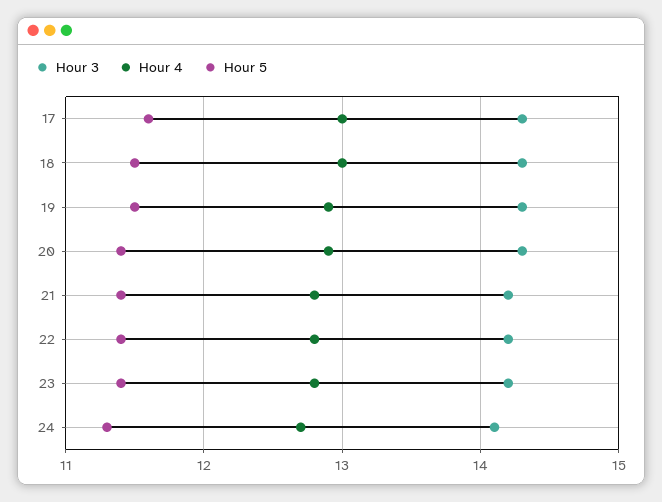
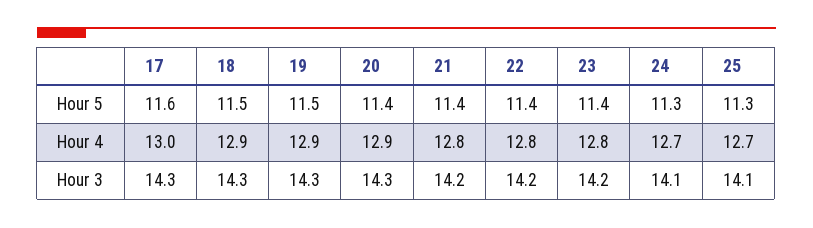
Hour 4, 18: 13 -> 12.9
Hour 5, 25: none -> 11.3
Hour 4, 25: none -> 12.7
Hour 3, 25: none -> 14.1

